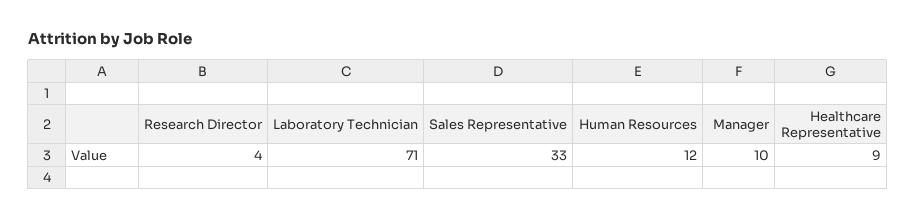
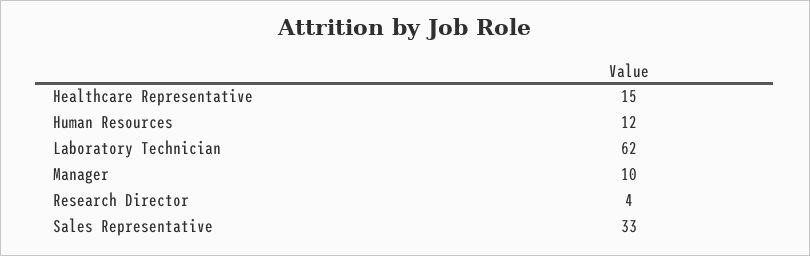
Laboratory Technician: 71 -> 62
Healthcare Representative: 9 -> 15

